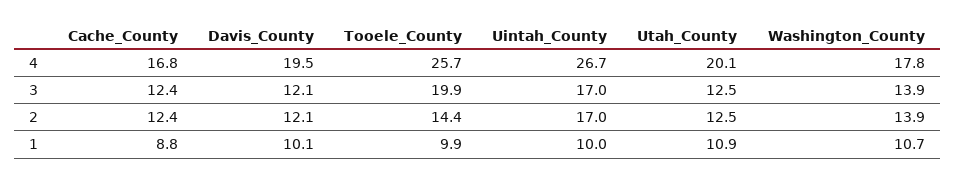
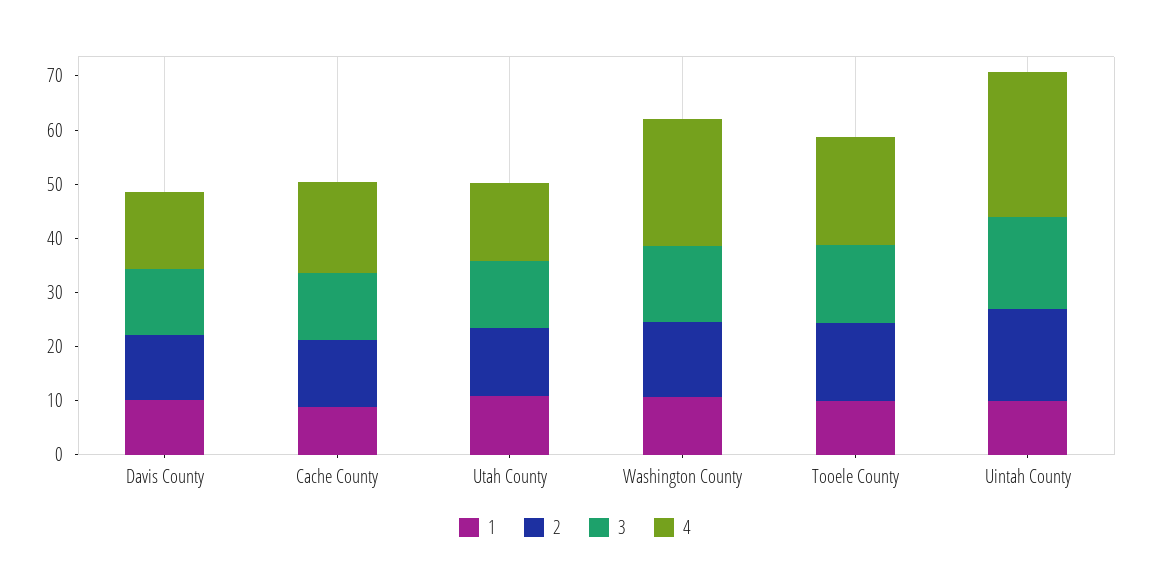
4, Davis_County: 19.5 -> 14
4, Tooele_County: 25.7 -> 20
4, Utah_County: 20.1 -> 14
4, Washington_County: 17.8 -> 24
3, Tooele_County: 19.9 -> 14

